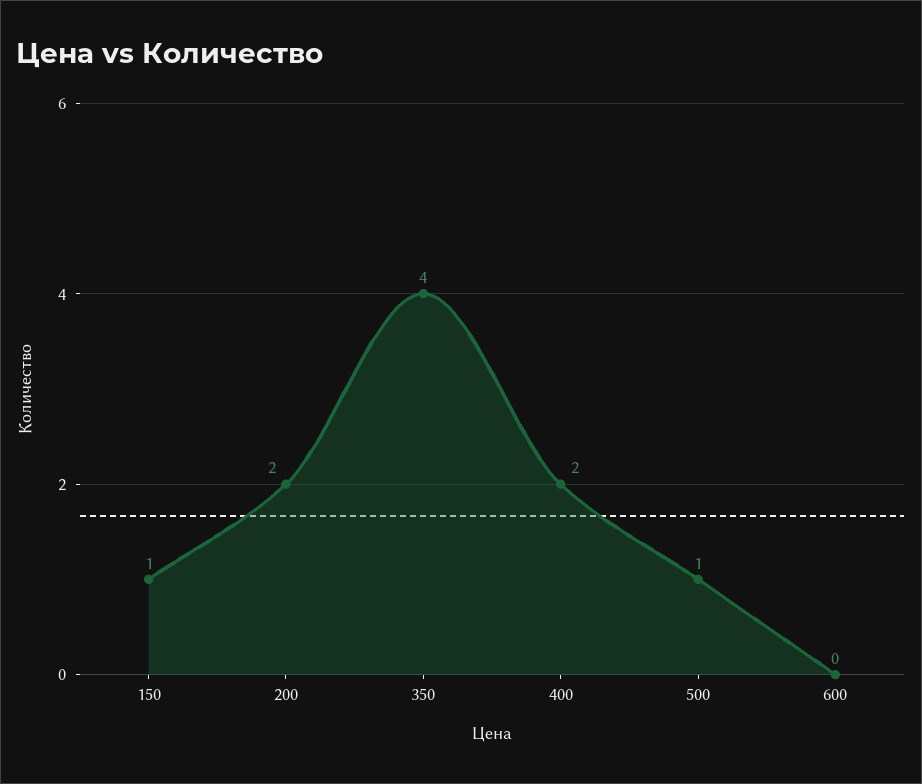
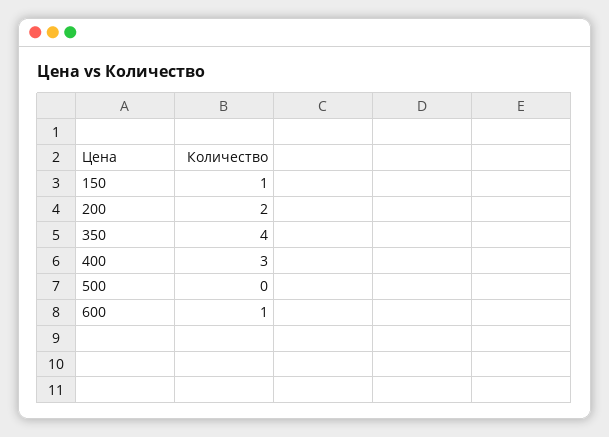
400: 2 -> 3
500: 1 -> 0
600: 0 -> 1

